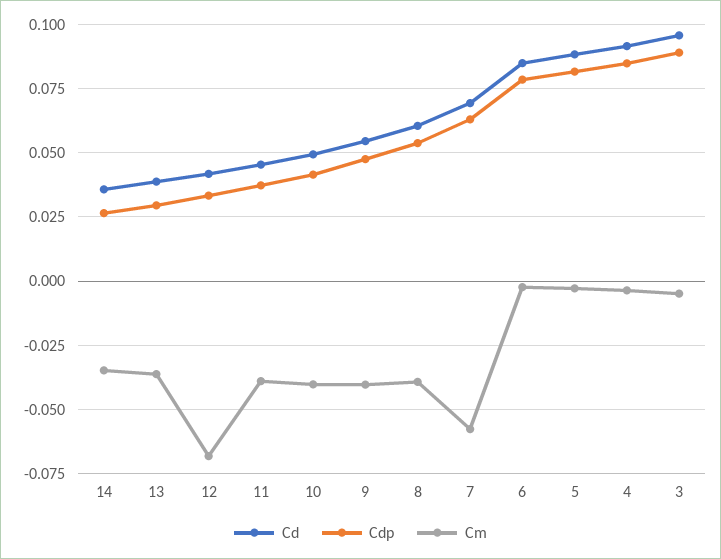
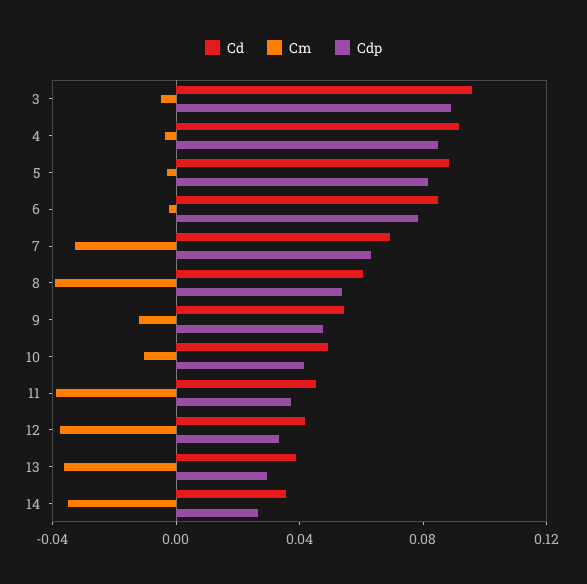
Cm, 12: -0.0675 -> -0.04
Cm, 10: -0.04 -> -0.01
Cm, 9: -0.04 -> -0.01
Cm, 7: -0.0575 -> -0.03

